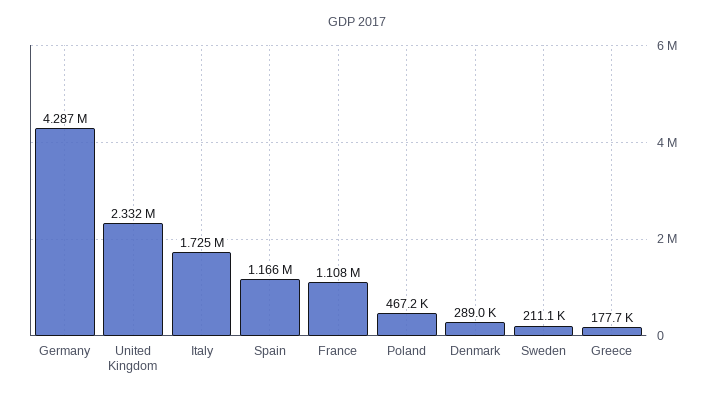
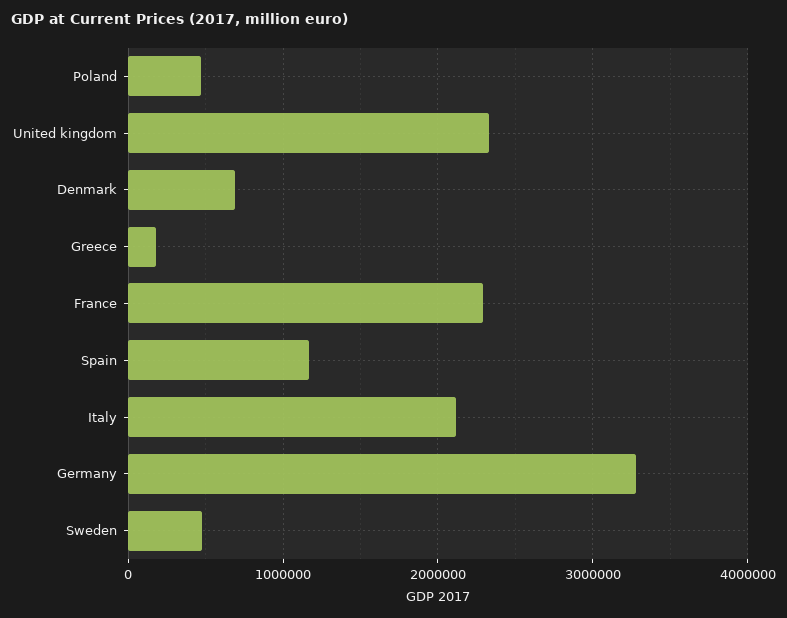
Germany: 4287000 -> 3300000
Italy: 1725000 -> 2100000
France: 1108000 -> 2300000
Denmark: 289000 -> 700000
Sweden: 211100 -> 500000

